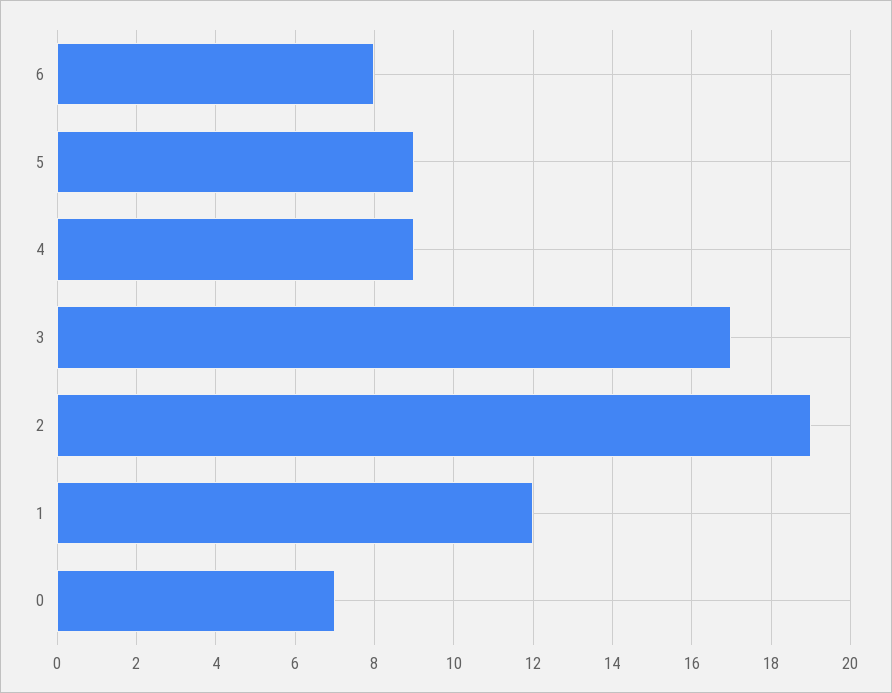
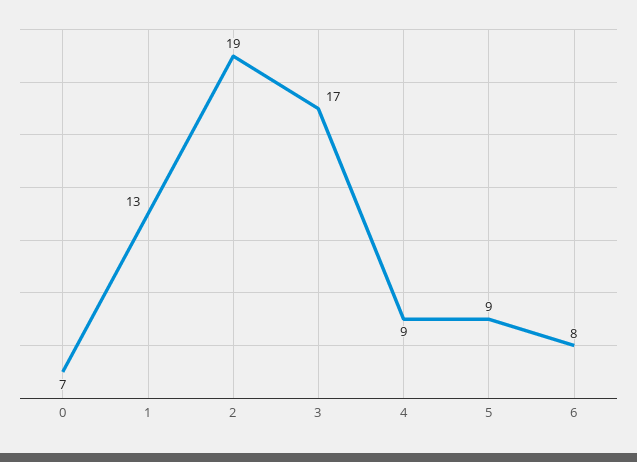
1: 12 -> 13

